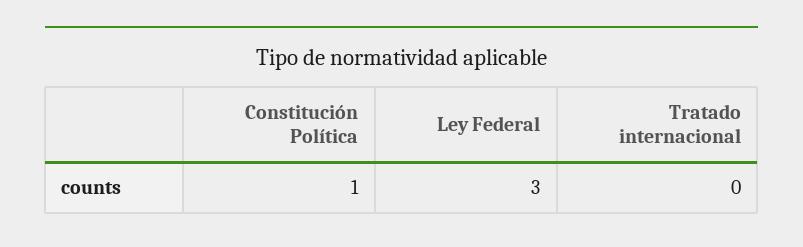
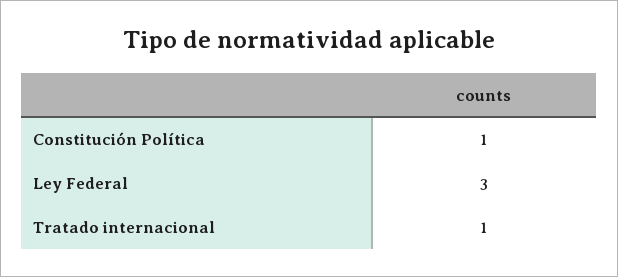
Tratado internacional: 0 -> 1

